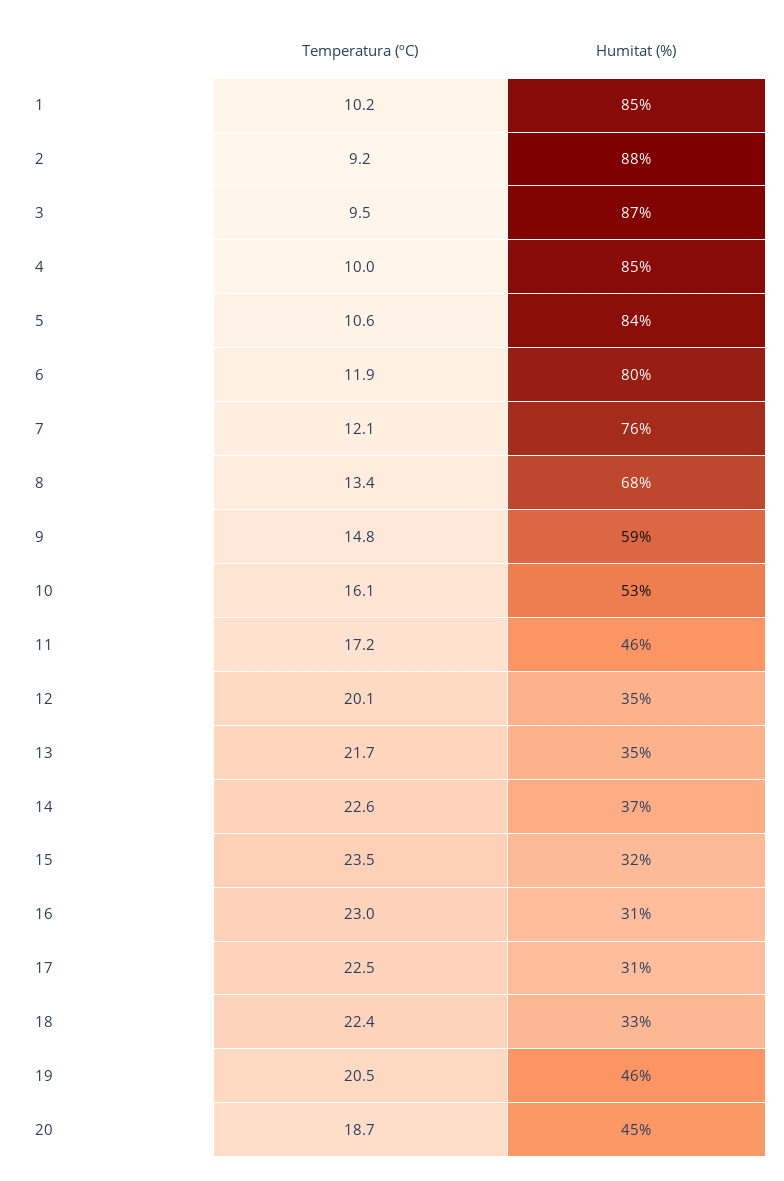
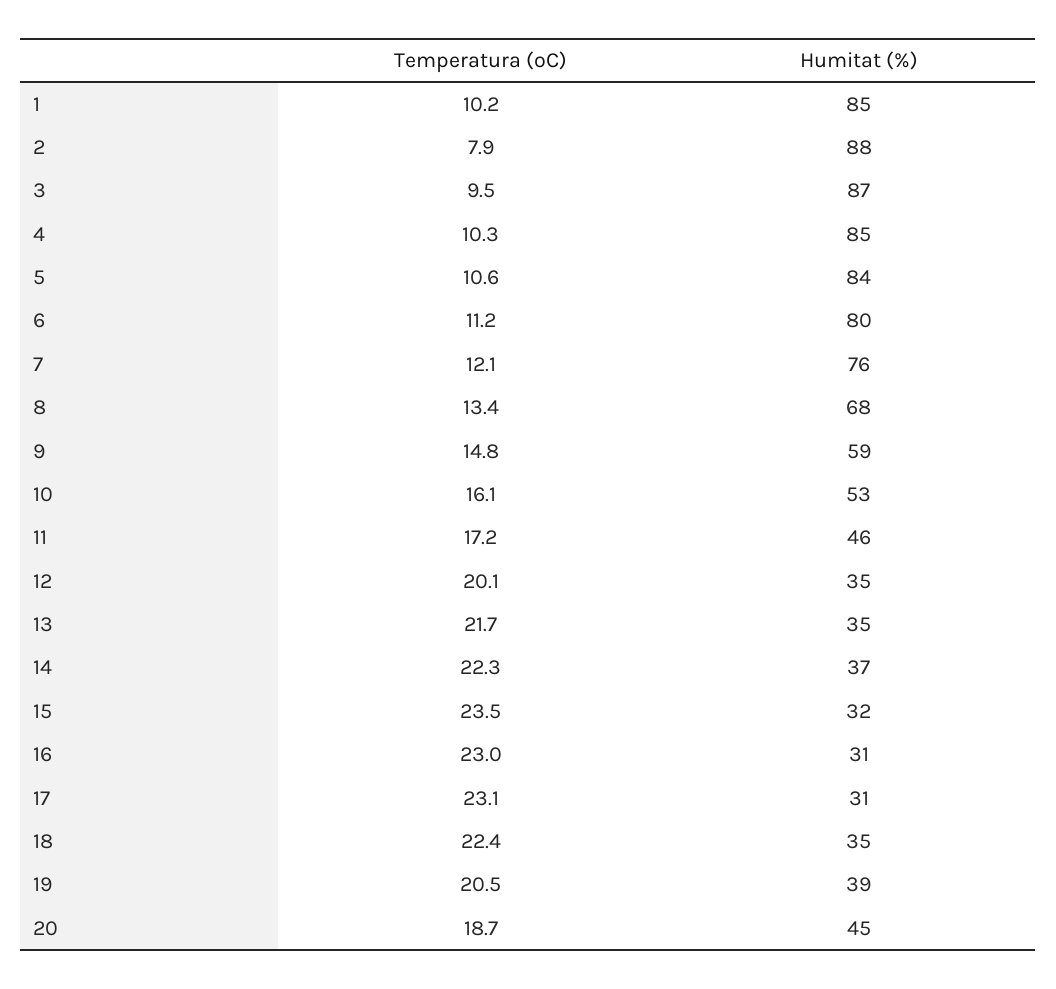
Temperatura (ºC), 2: 9.2 -> 7.9
Temperatura (ºC), 4: 10 -> 10.3
Temperatura (ºC), 6: 11.9 -> 11.2
Temperatura (ºC), 14: 22.6 -> 22.3
Temperatura (ºC), 17: 22.5 -> 23.1
Humitat (%), 18: 33 -> 35
Humitat (%), 19: 46 -> 39

